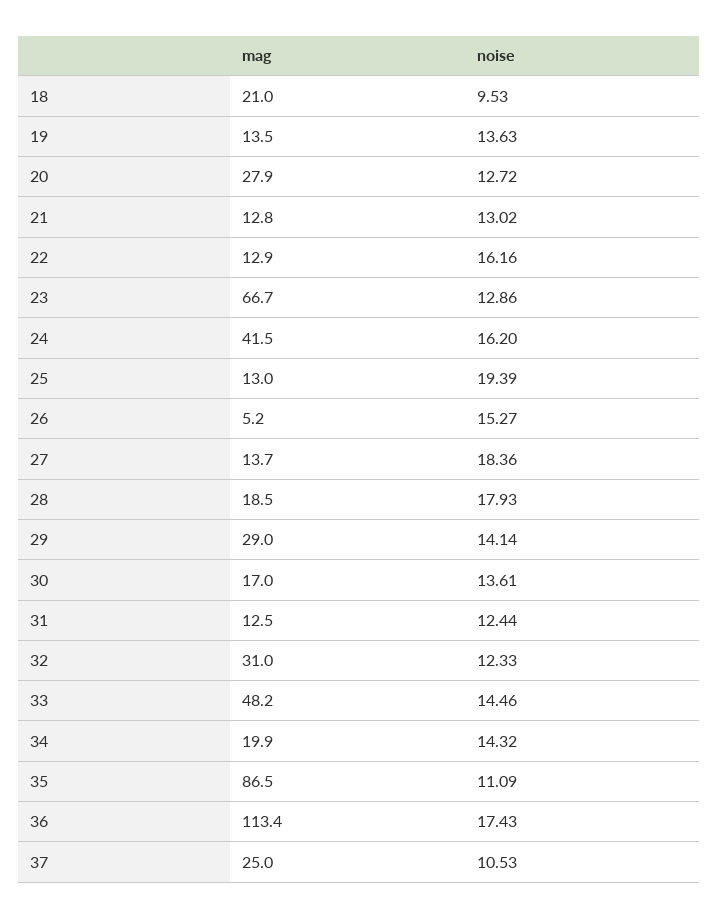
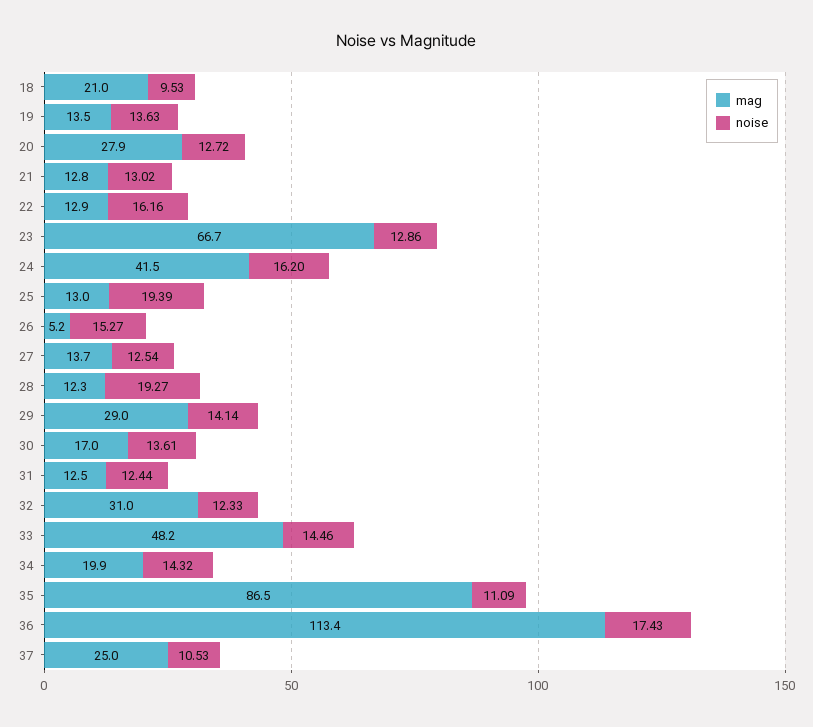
noise, 27: 18.36 -> 12.54
mag, 28: 18.5 -> 12.3
noise, 28: 17.93 -> 19.27

